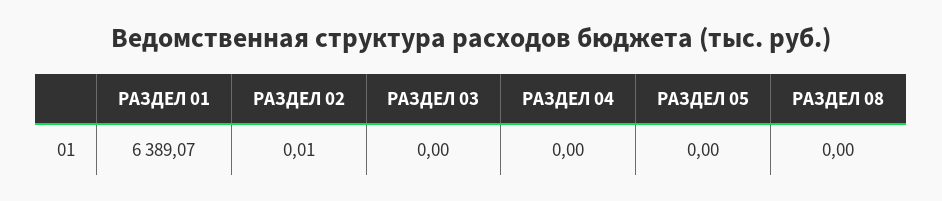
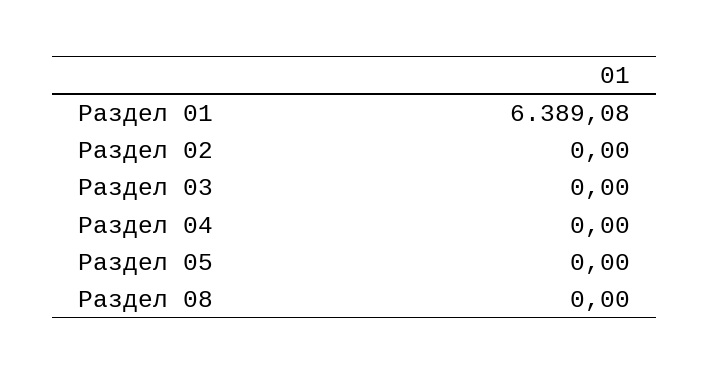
РАЗДЕЛ 01: 6389.07 -> 6389.08
РАЗДЕЛ 02: 0.01 -> 0

